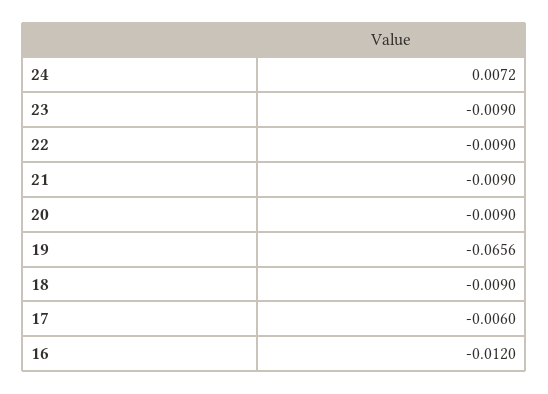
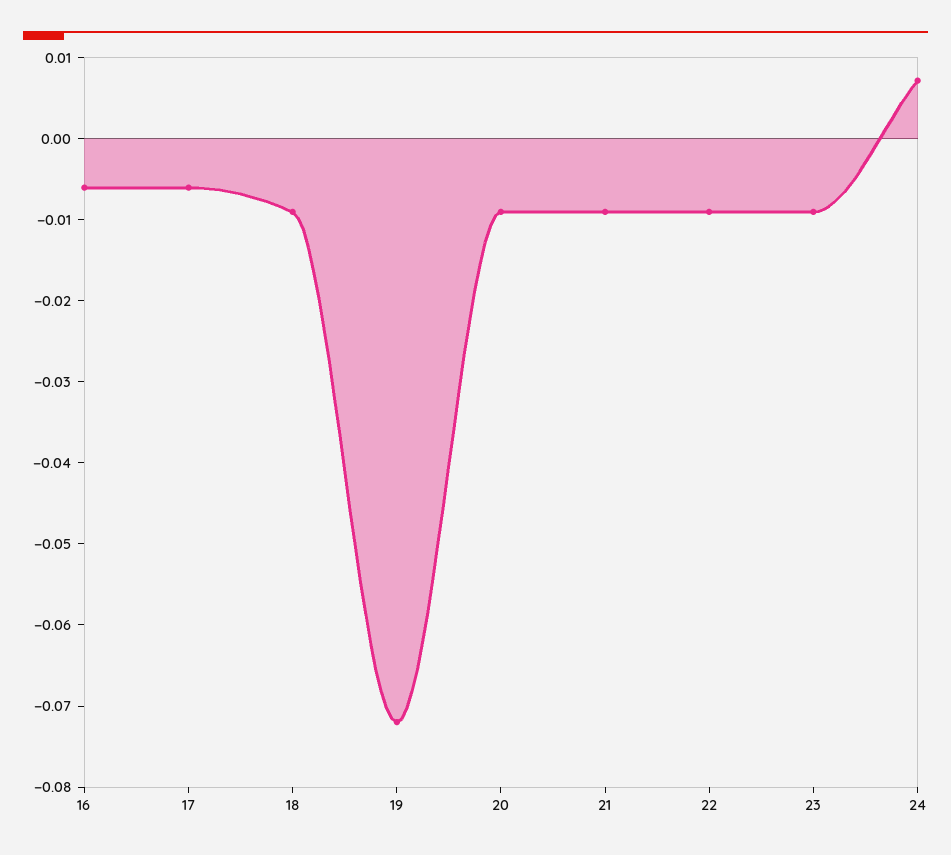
19: -0.0656 -> -0.072
16: -0.012 -> -0.006

